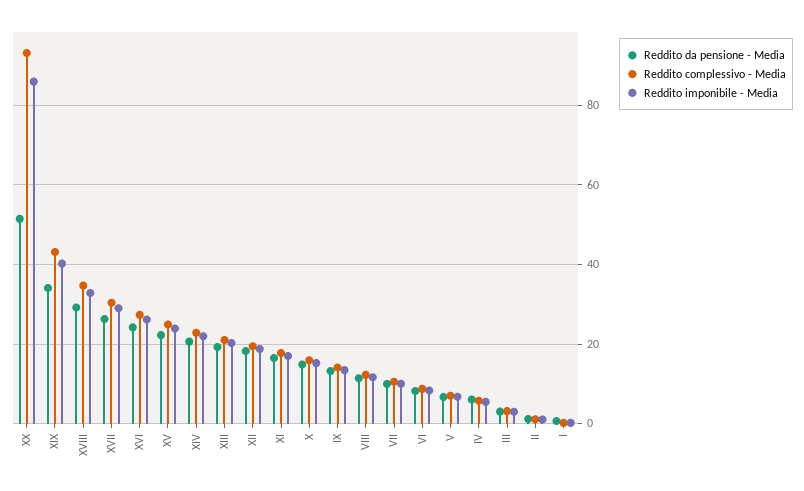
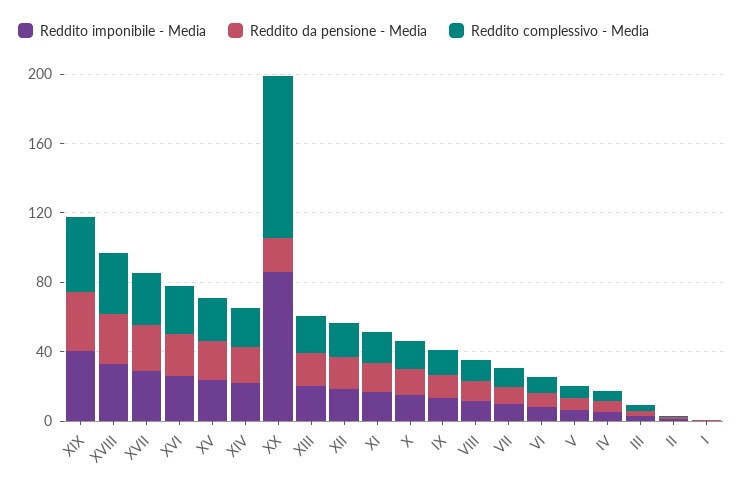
Reddito da pensione - Media, XX: 52 -> 20

